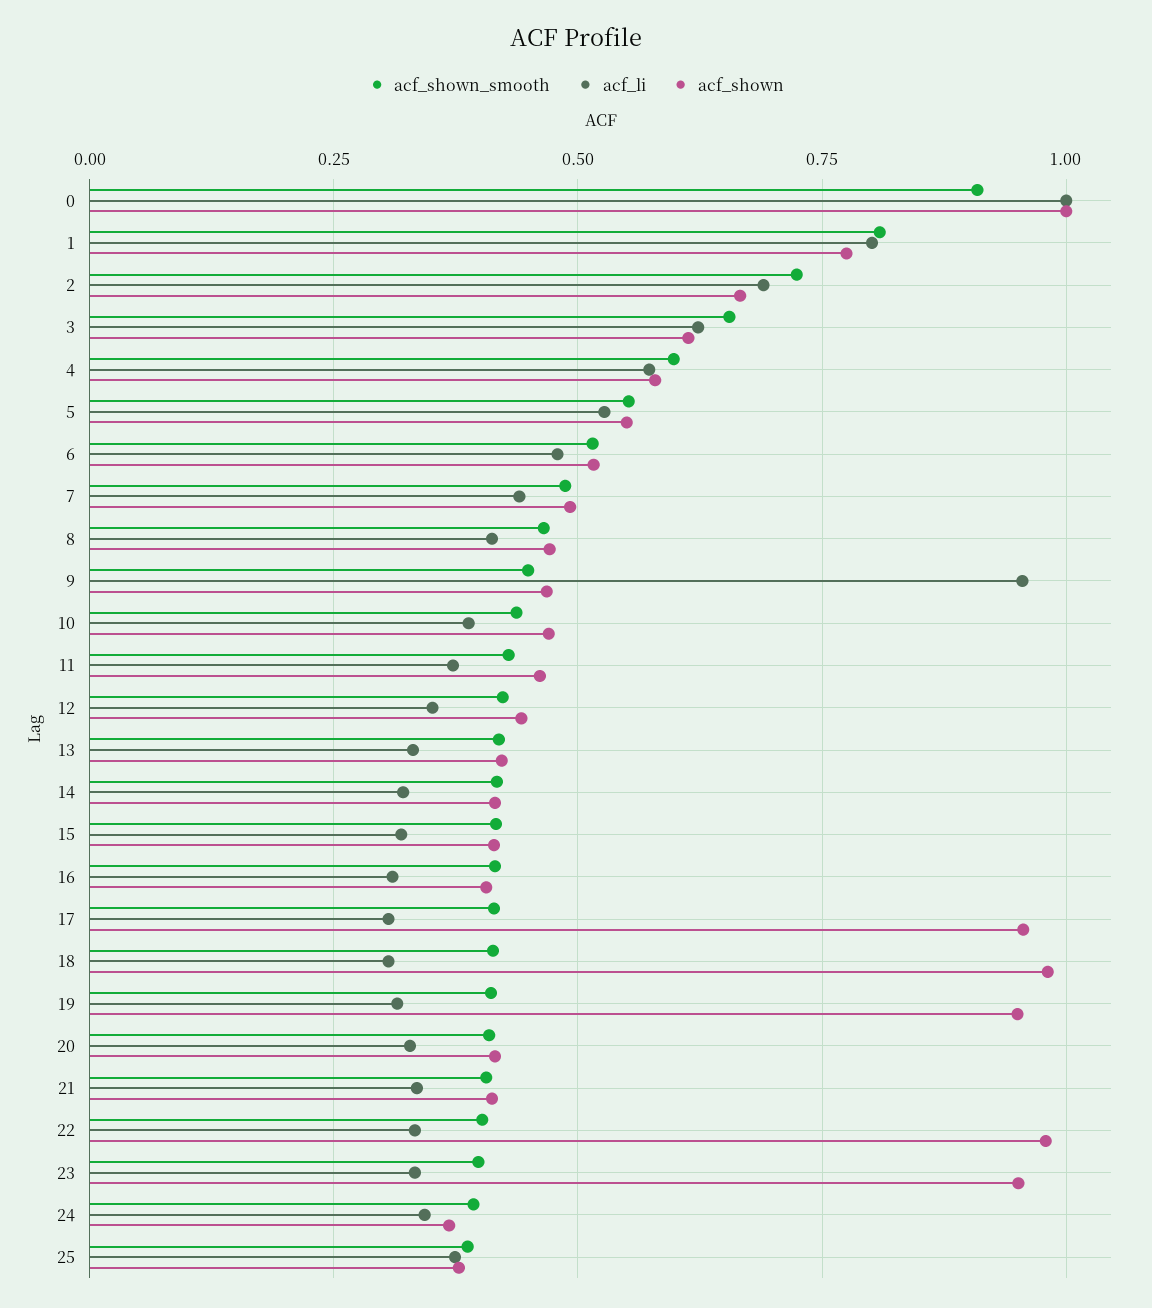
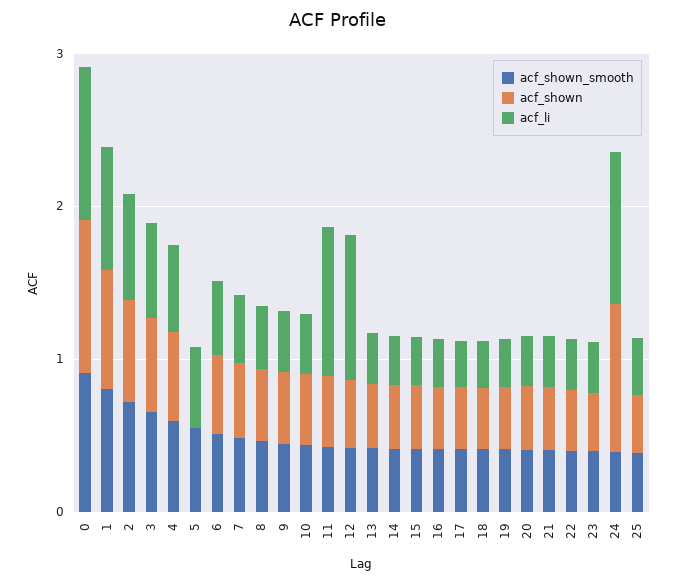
acf_shown, 5: 0.55 -> 0
acf_li, 9: 0.95 -> 0.4
acf_li, 11: 0.375 -> 1
acf_li, 12: 0.35 -> 1
acf_shown, 17: 0.95 -> 0.4
acf_shown, 18: 0.975 -> 0.4
acf_shown, 19: 0.95 -> 0.4
acf_shown, 22: 0.975 -> 0.4
acf_shown, 23: 0.95 -> 0.4
acf_li, 24: 0.35 -> 1
acf_shown, 24: 0.375 -> 1

